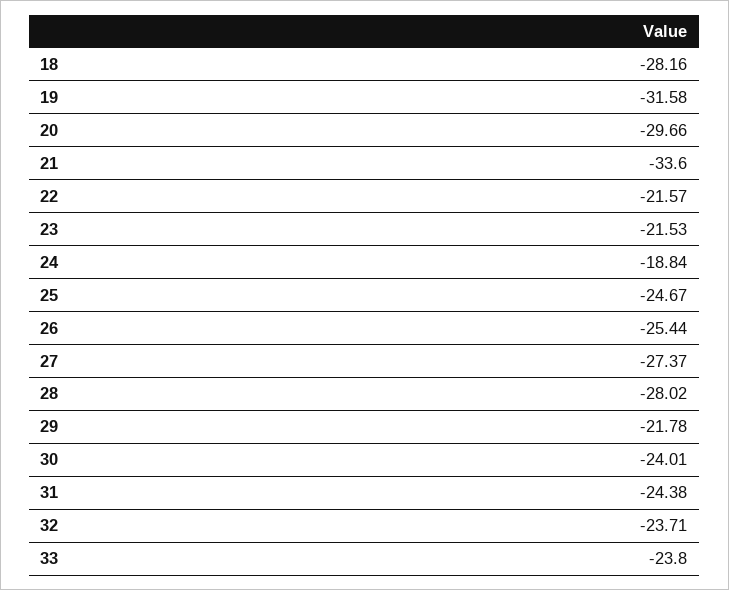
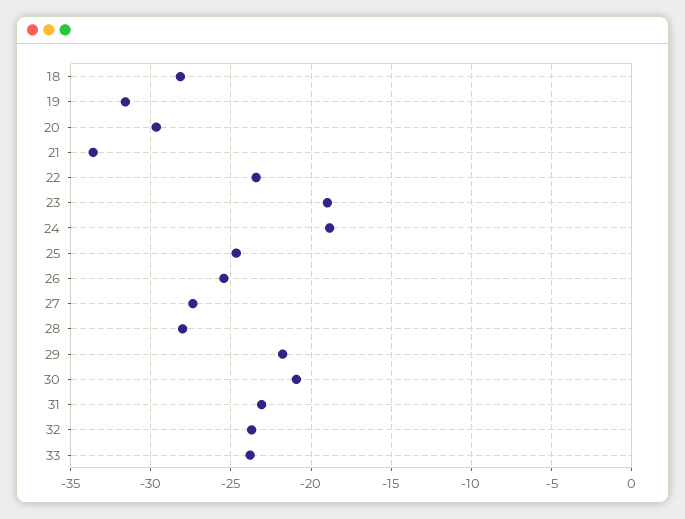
22: -21.57 -> -23.5
23: -21.53 -> -19
30: -24.01 -> -21
31: -24.38 -> -23

